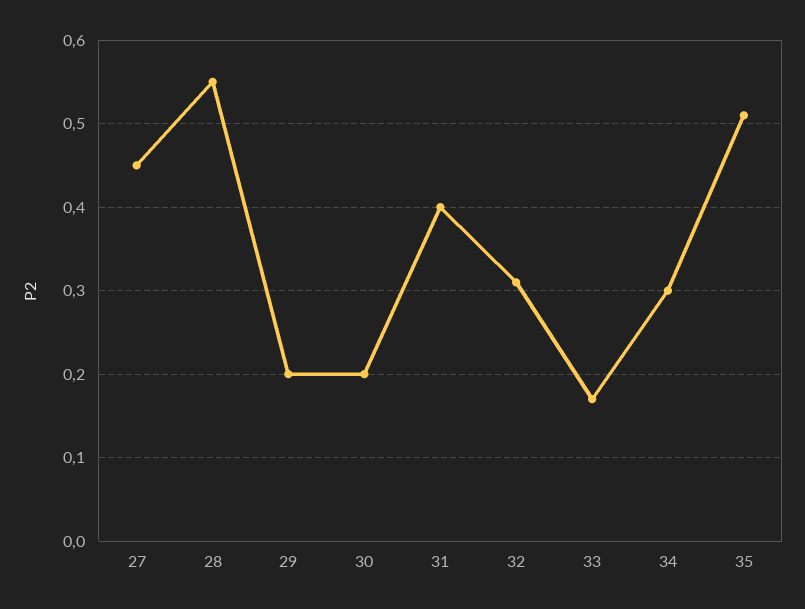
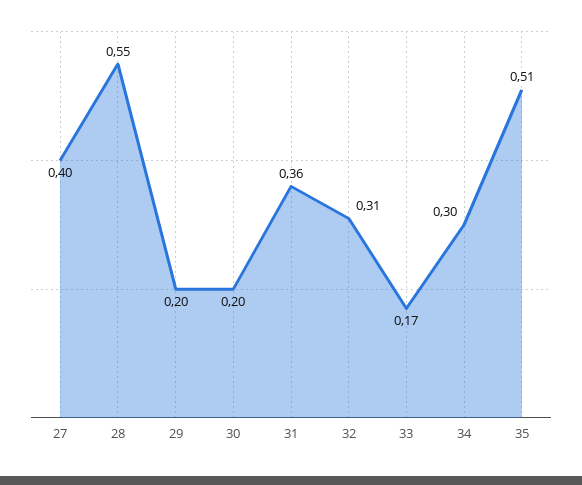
27: 0.45 -> 0.4
31: 0.4 -> 0.36

